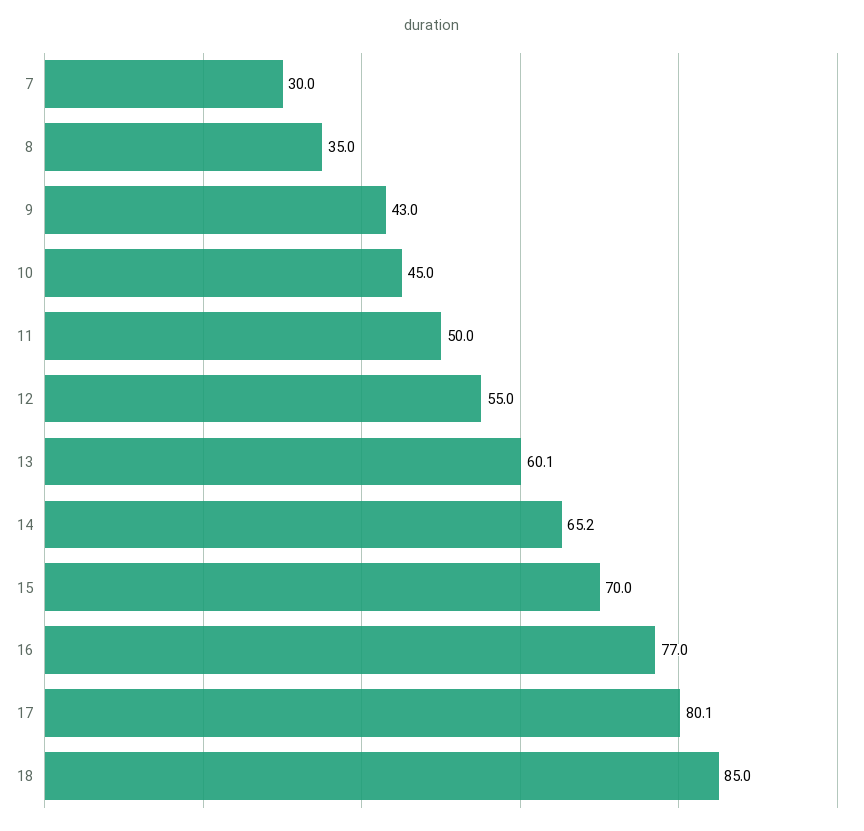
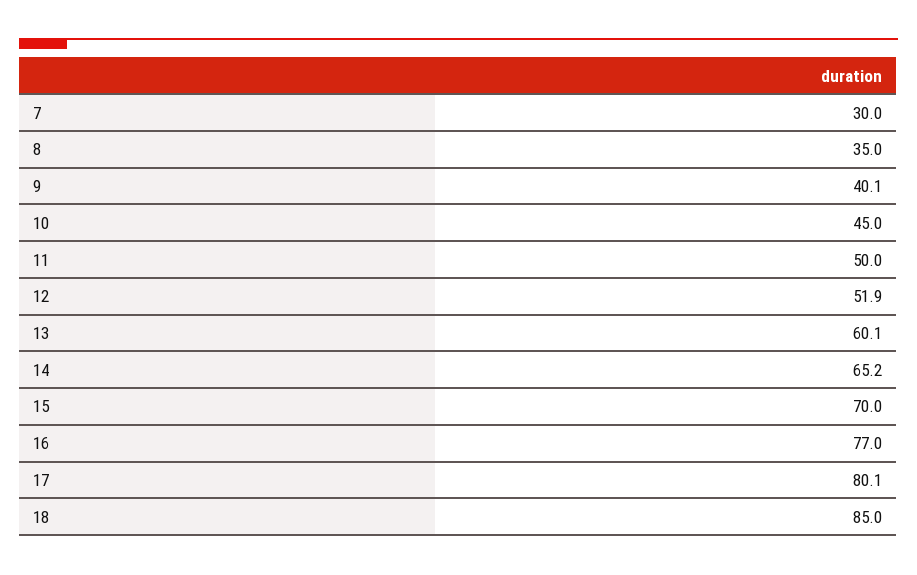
9: 43 -> 40.1
12: 55 -> 51.9

